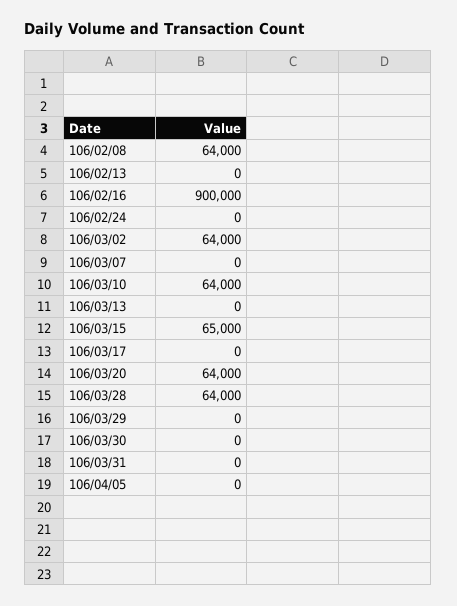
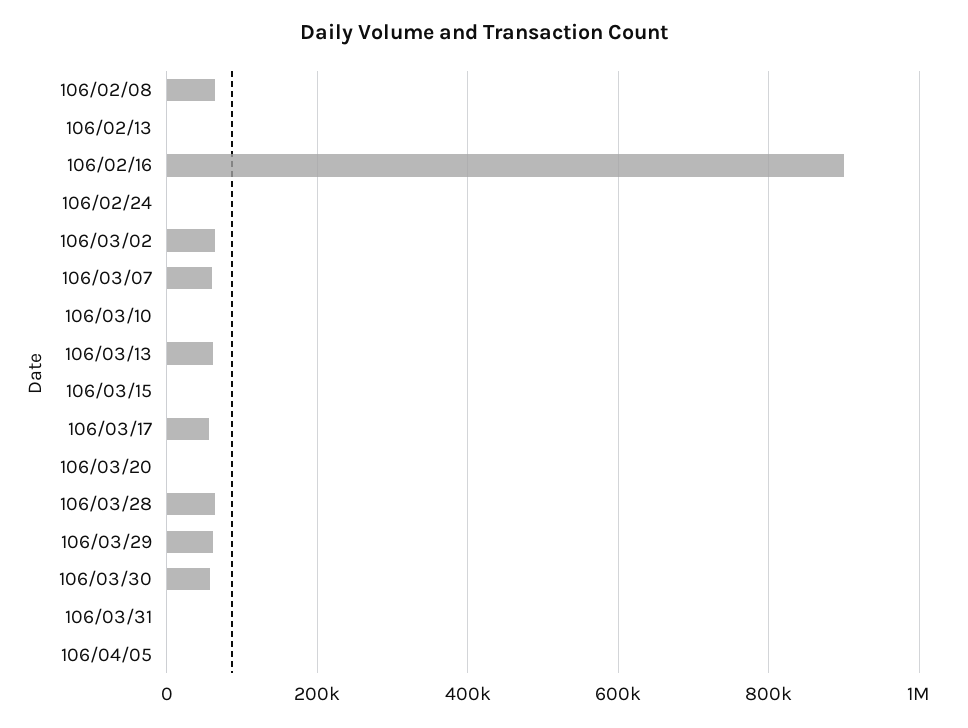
106/03/07: 0 -> 60000
106/03/10: 64000 -> 0
106/03/13: 0 -> 60000
106/03/15: 65000 -> 0
106/03/17: 0 -> 60000
106/03/20: 64000 -> 0
106/03/29: 0 -> 60000
106/03/30: 0 -> 60000

